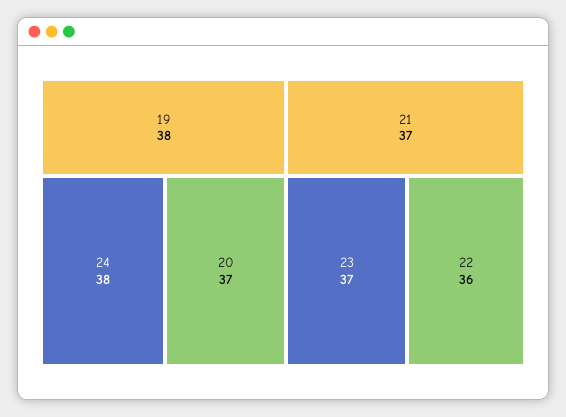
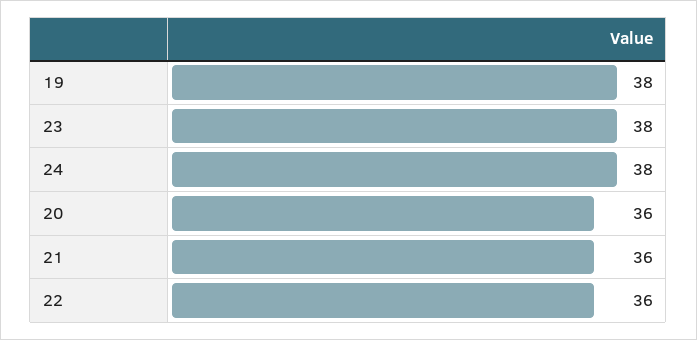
20: 37 -> 36
21: 37 -> 36
23: 37 -> 38

